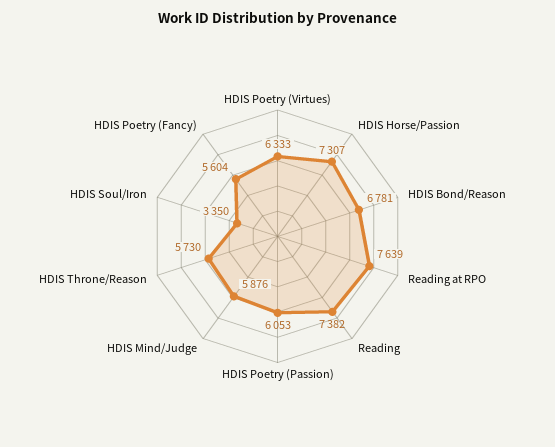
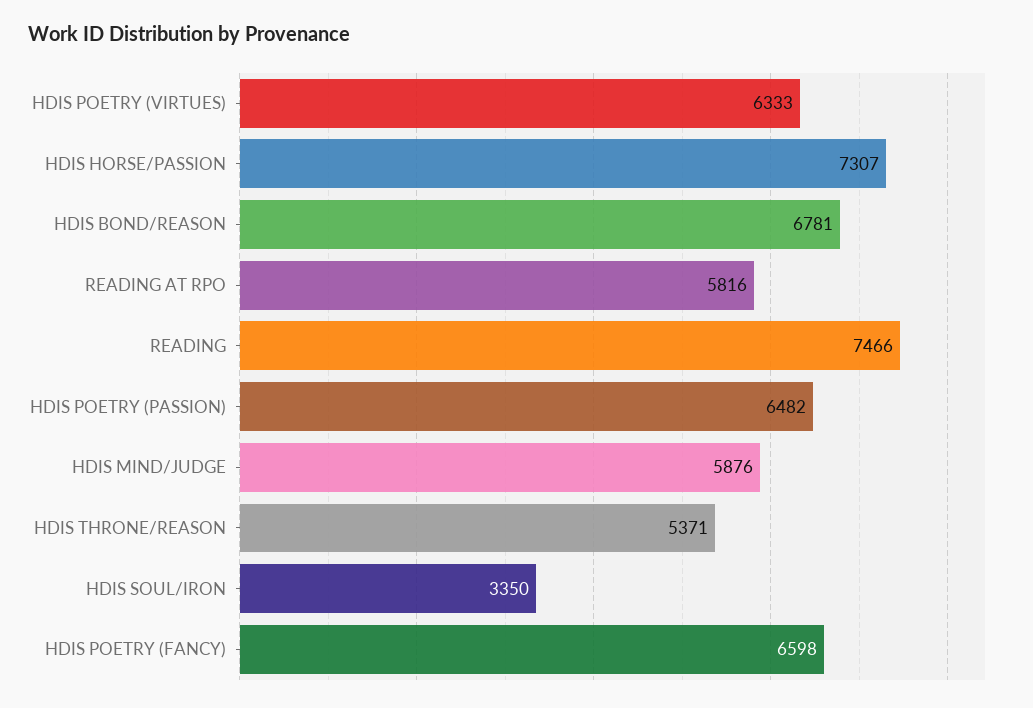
Reading at RPO: 7639 -> 5816
Reading: 7382 -> 7466
HDIS Poetry (Passion): 6053 -> 6482
HDIS Throne/Reason: 5730 -> 5371
HDIS Poetry (Fancy): 5604 -> 6598

